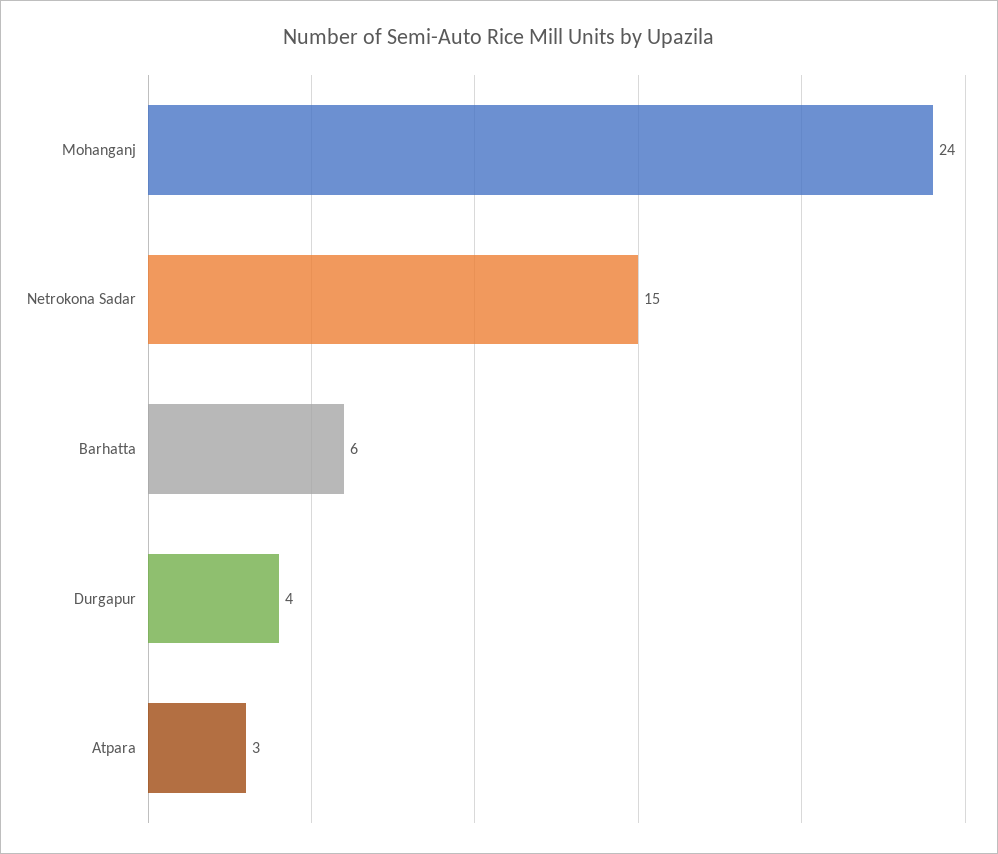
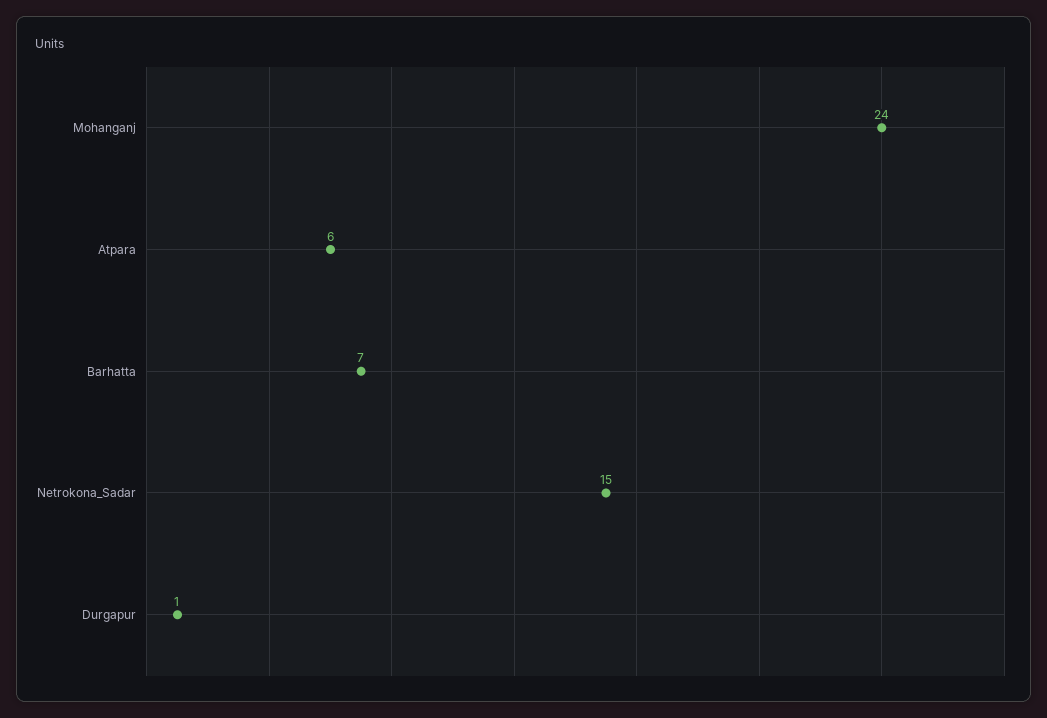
Barhatta: 6 -> 7
Durgapur: 4 -> 1
Atpara: 3 -> 6

